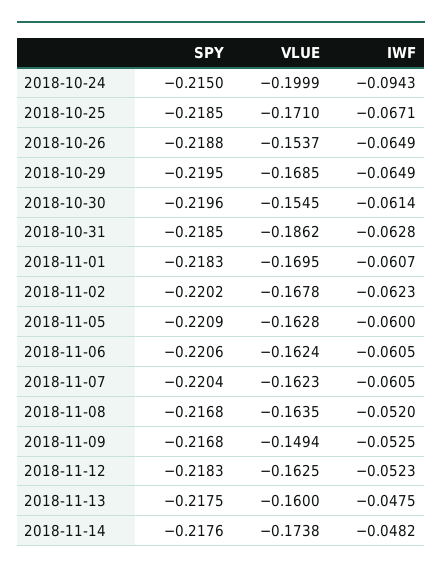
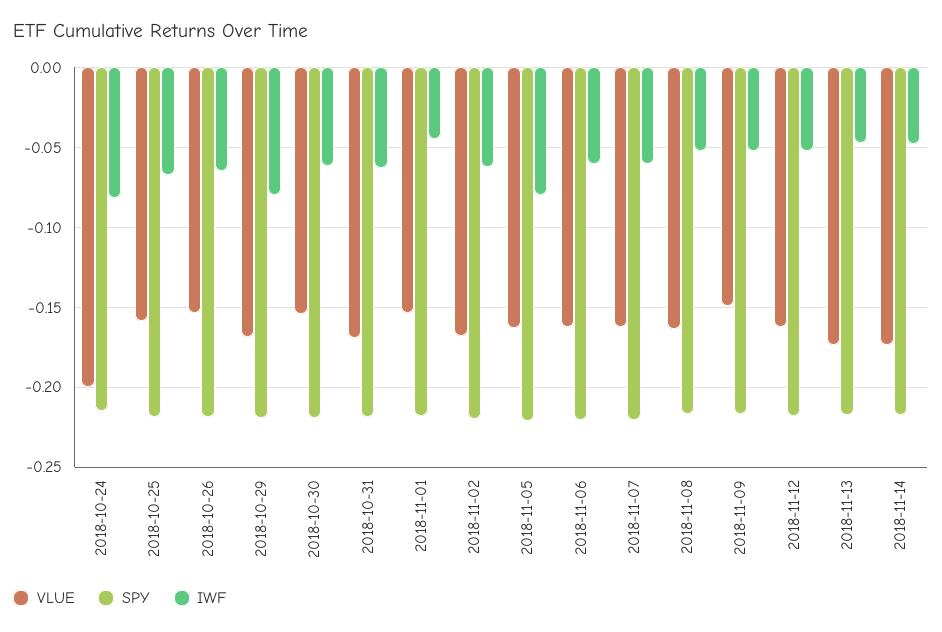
IWF, 2018-10-24: -0.0943 -> -0.08
VLUE, 2018-10-25: -0.171 -> -0.16
IWF, 2018-10-29: -0.0649 -> -0.08
VLUE, 2018-10-31: -0.1862 -> -0.17
VLUE, 2018-11-01: -0.1695 -> -0.155
IWF, 2018-11-01: -0.0607 -> -0.045
IWF, 2018-11-05: -0.06 -> -0.08
VLUE, 2018-11-13: -0.16 -> -0.175

